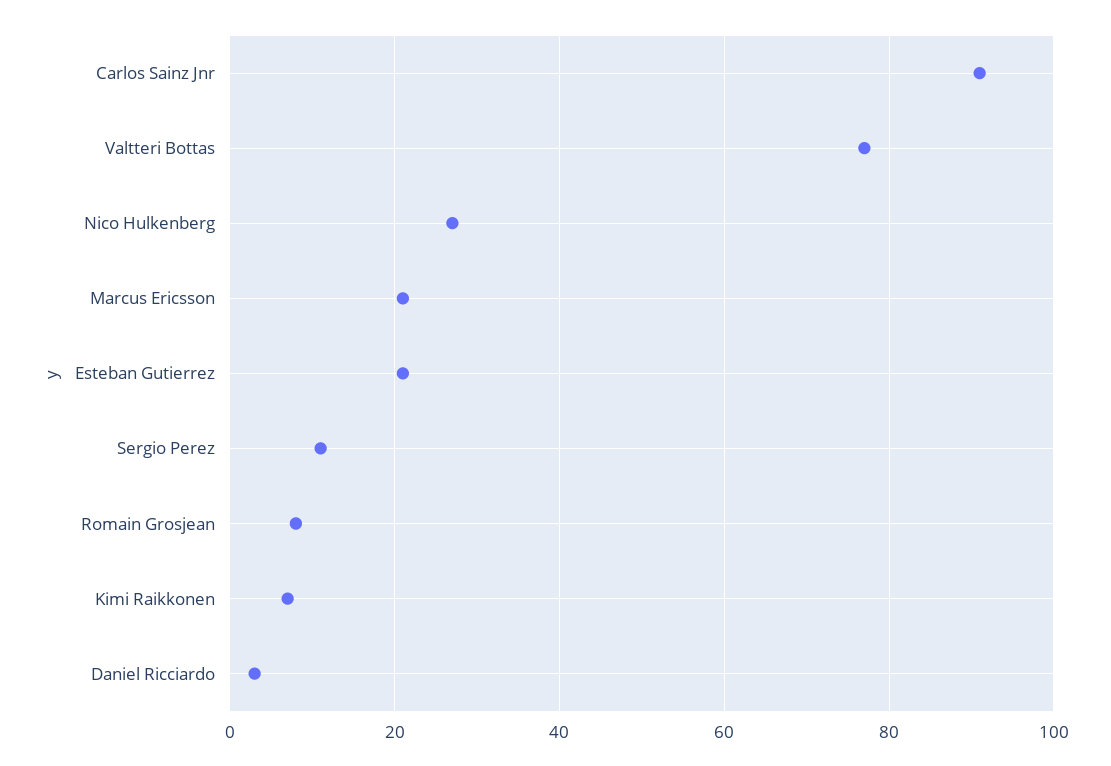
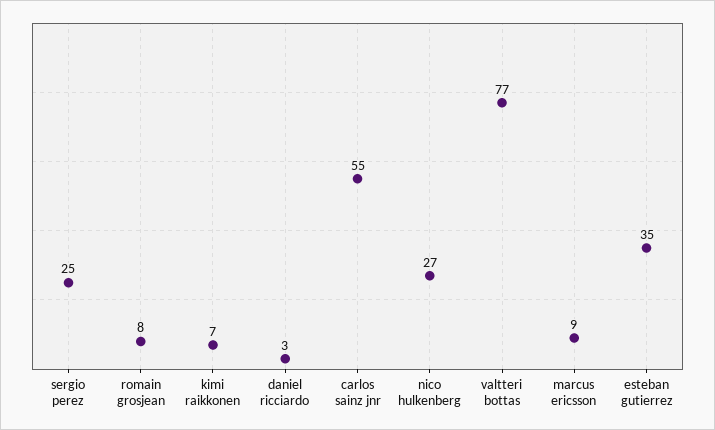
Carlos Sainz Jnr: 90 -> 55
Marcus Ericsson: 20 -> 9
Esteban Gutierrez: 20 -> 35
Sergio Perez: 10 -> 25

